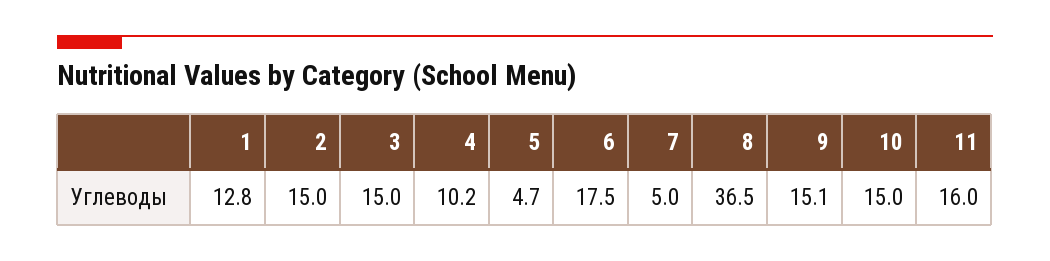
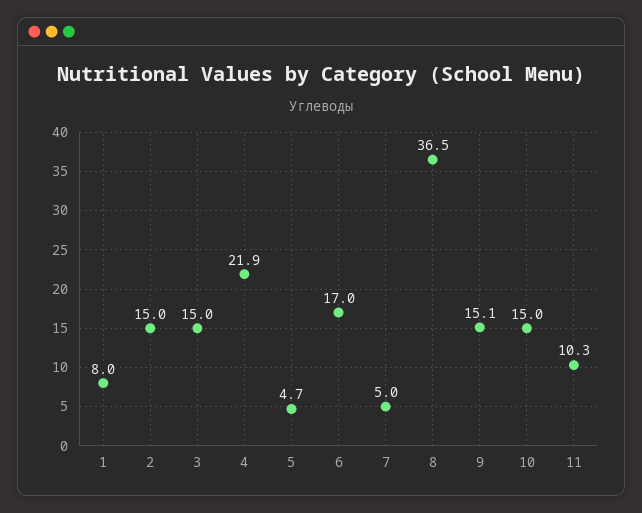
1: 12.8 -> 8
4: 10.2 -> 21.9
6: 17.5 -> 17
11: 16 -> 10.3

